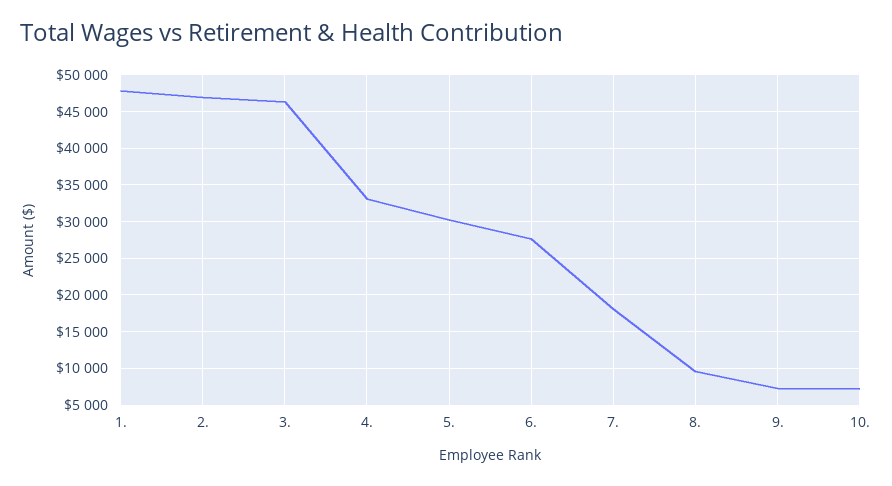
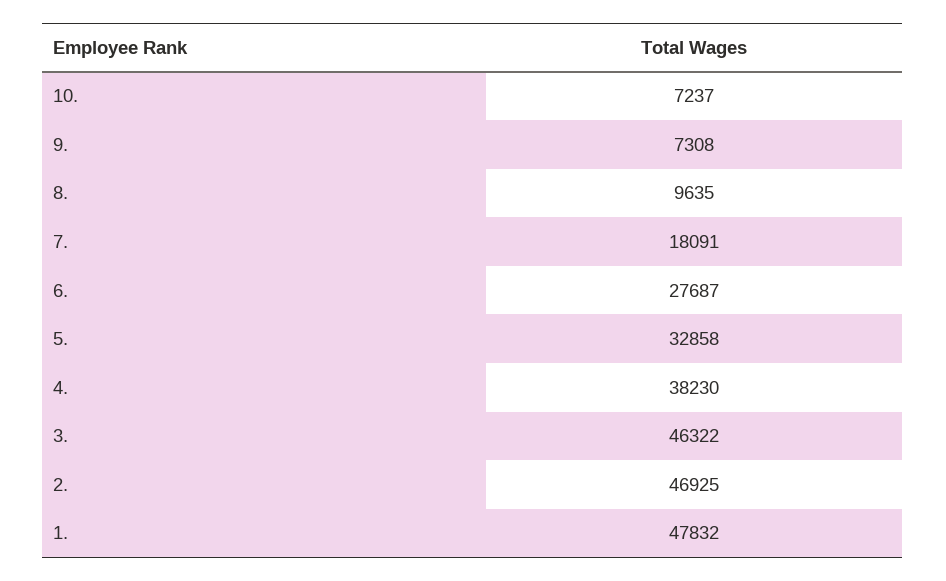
4.: 33000 -> 38230
5.: 30000 -> 32858

